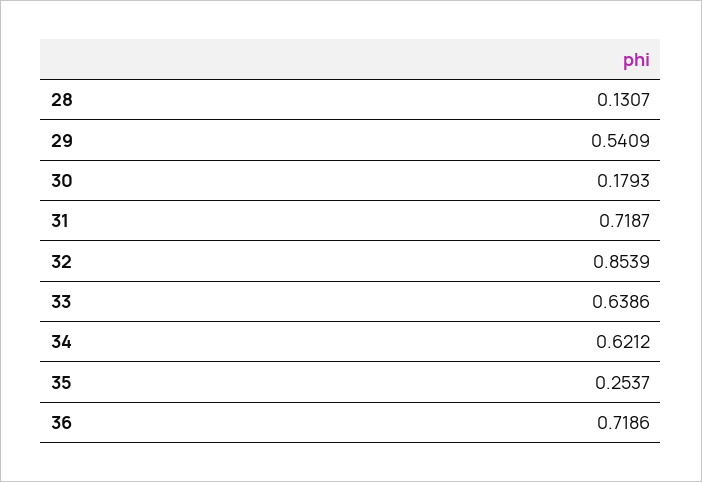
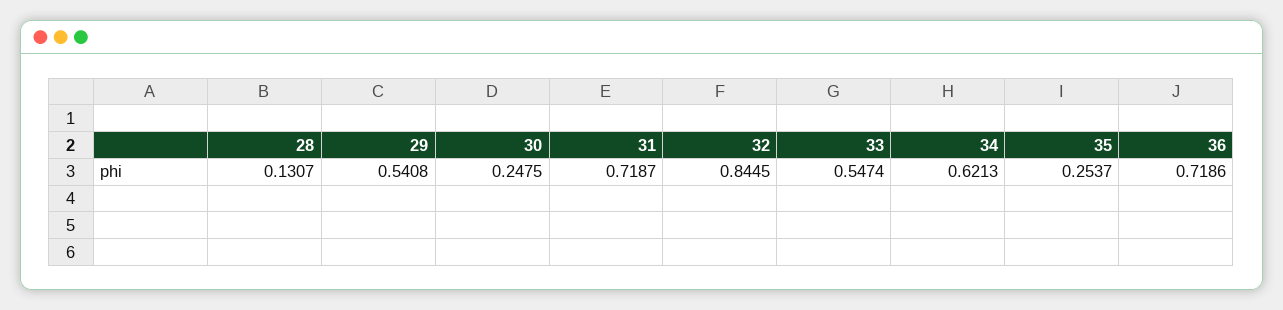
29: 0.5409 -> 0.5408
30: 0.1793 -> 0.2475
32: 0.8539 -> 0.8445
33: 0.6386 -> 0.5474
34: 0.6212 -> 0.6213

